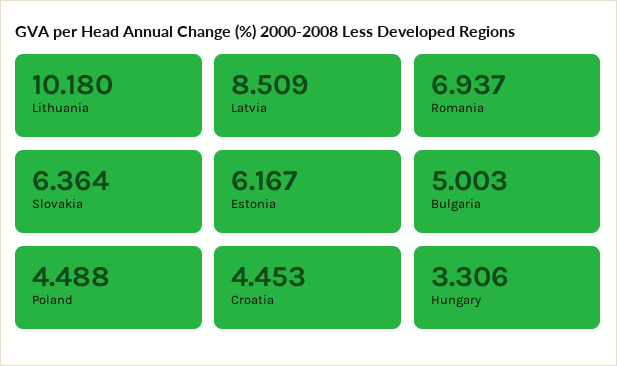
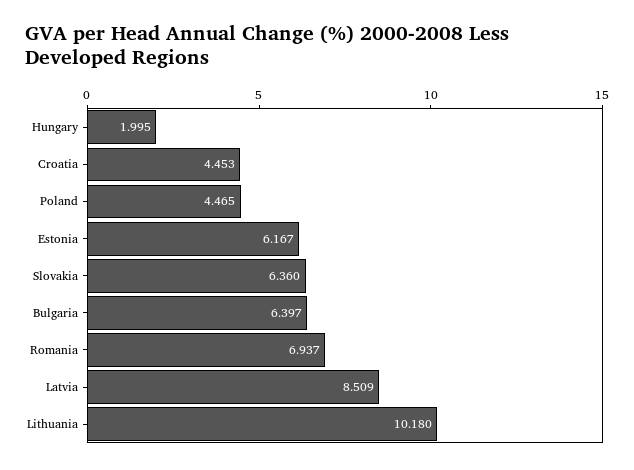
Slovakia: 6.364 -> 6.36
Bulgaria: 5.003 -> 6.397
Poland: 4.488 -> 4.465
Hungary: 3.306 -> 1.995

